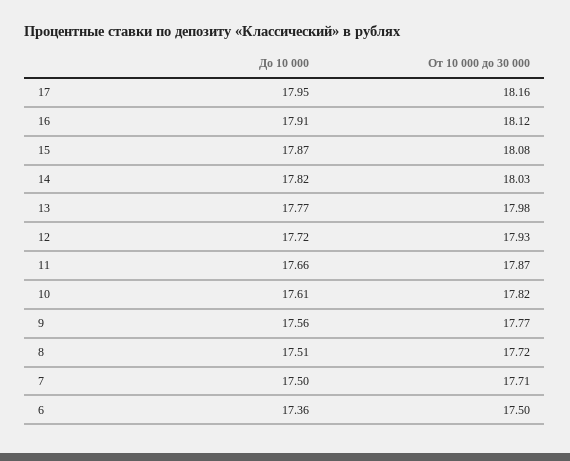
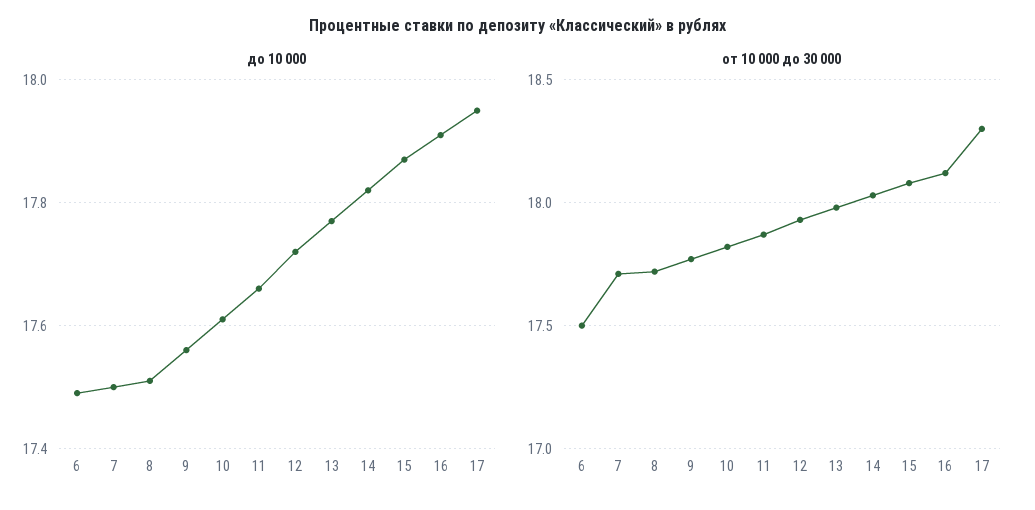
От 10 000 до 30 000, 17: 18.16 -> 18.3
До 10 000, 6: 17.36 -> 17.5

